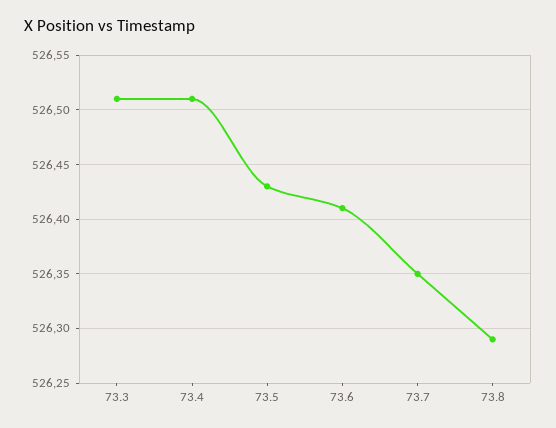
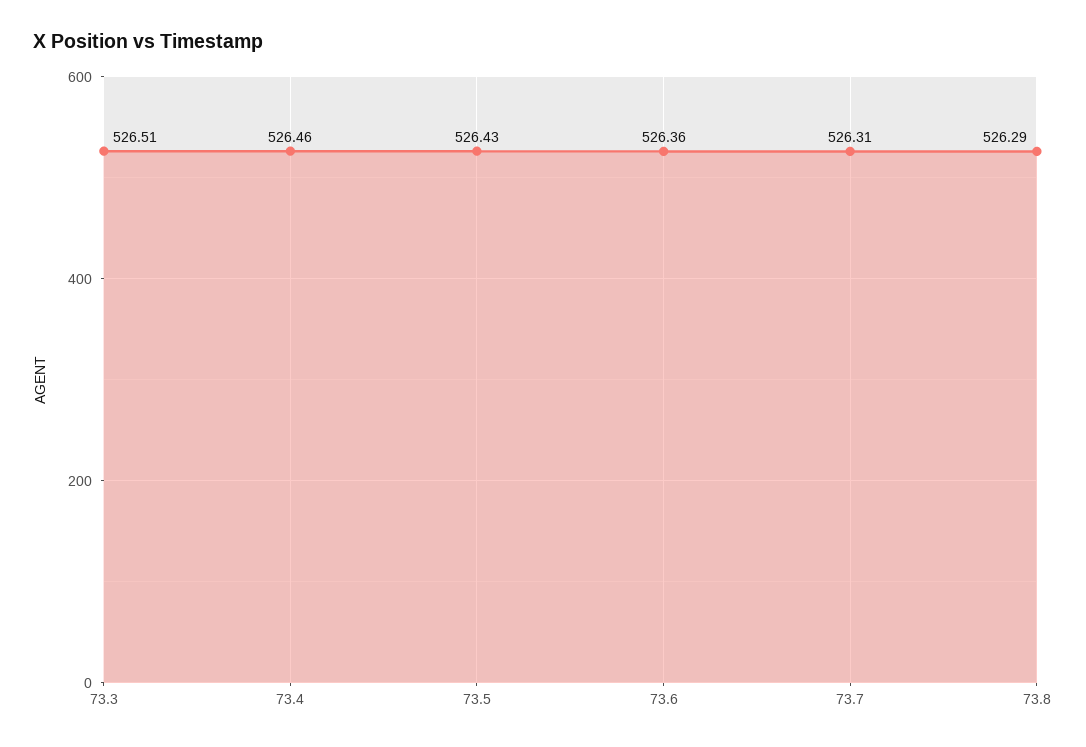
73.4: 526.51 -> 526.46
73.6: 526.41 -> 526.36
73.7: 526.35 -> 526.31

